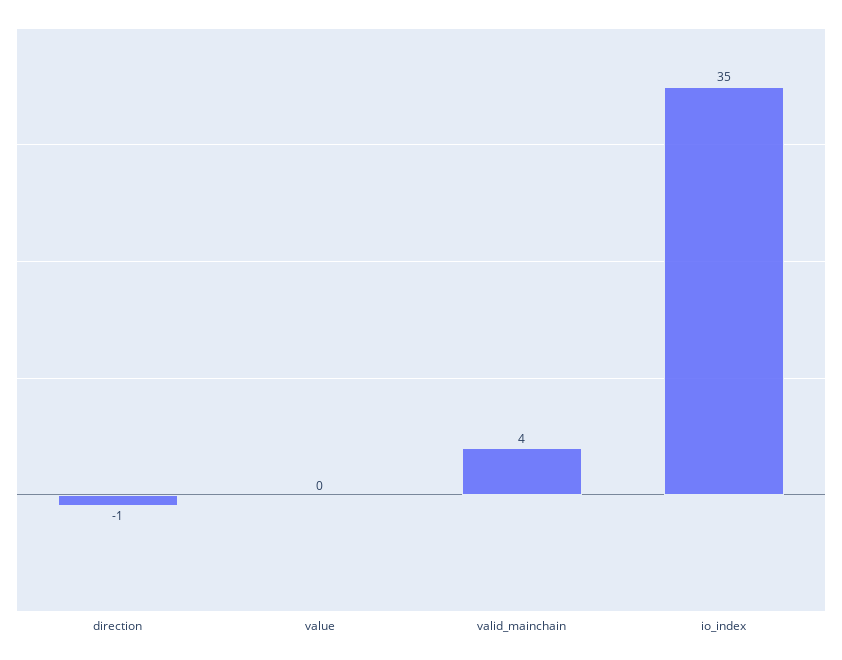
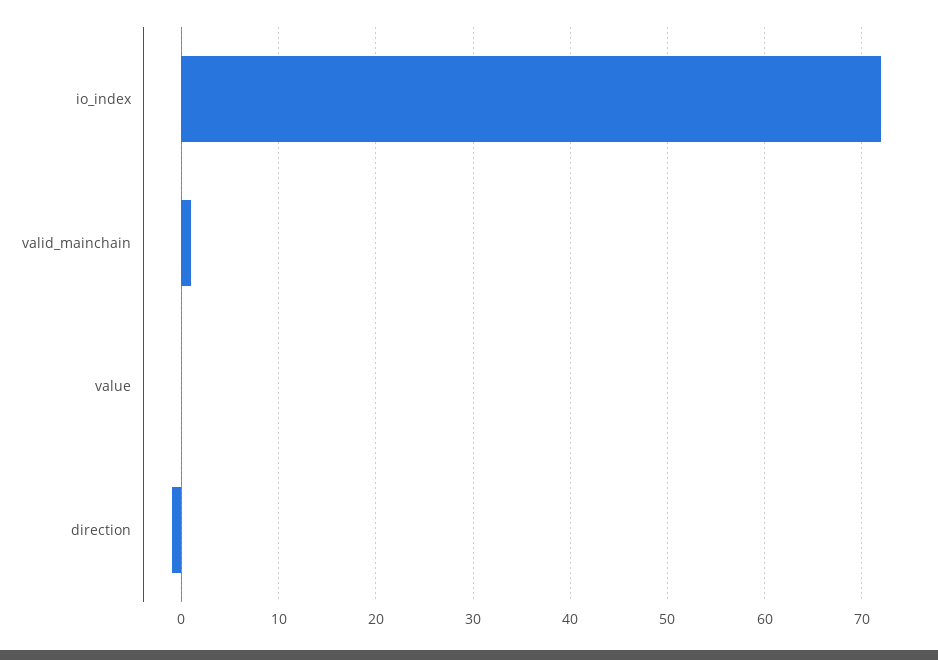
valid_mainchain: 4 -> 1
io_index: 35 -> 72

